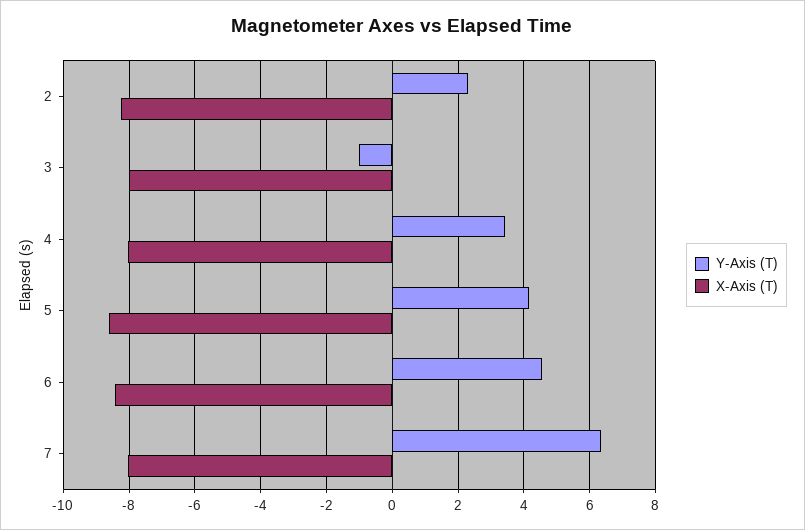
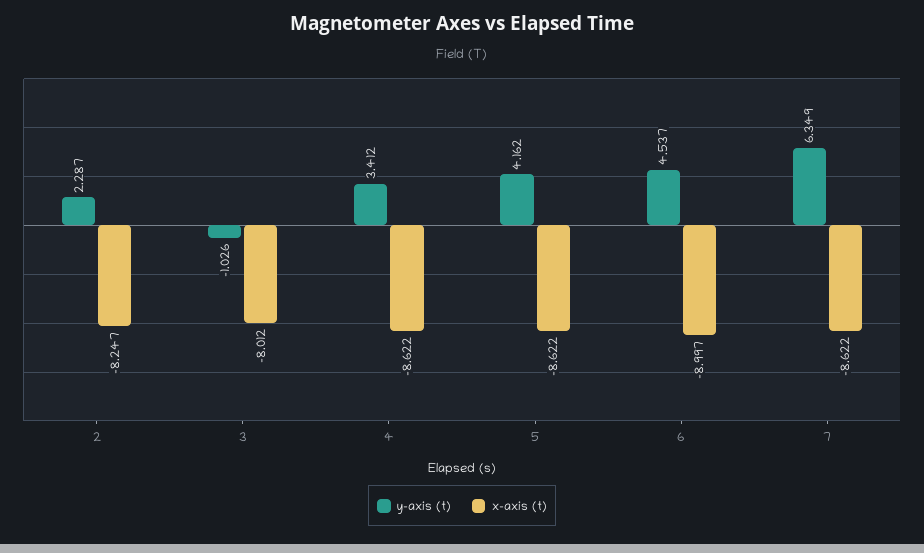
X-Axis (T), 4: -8 -> -8.622
X-Axis (T), 6: -8.4 -> -8.997
X-Axis (T), 7: -8 -> -8.622

